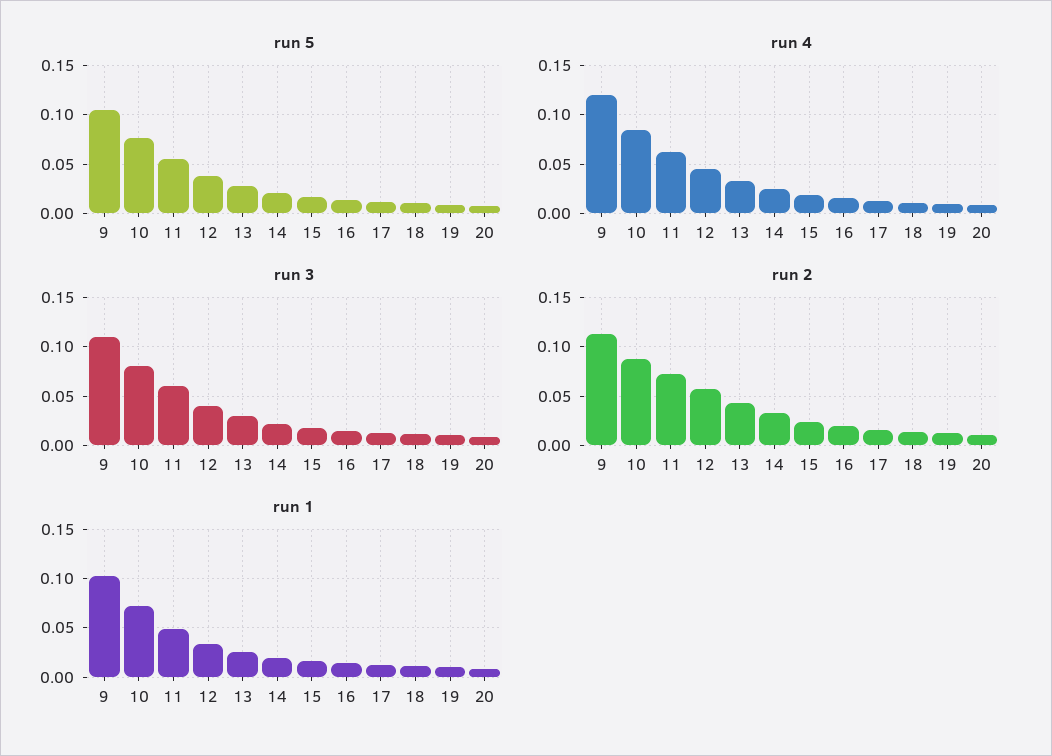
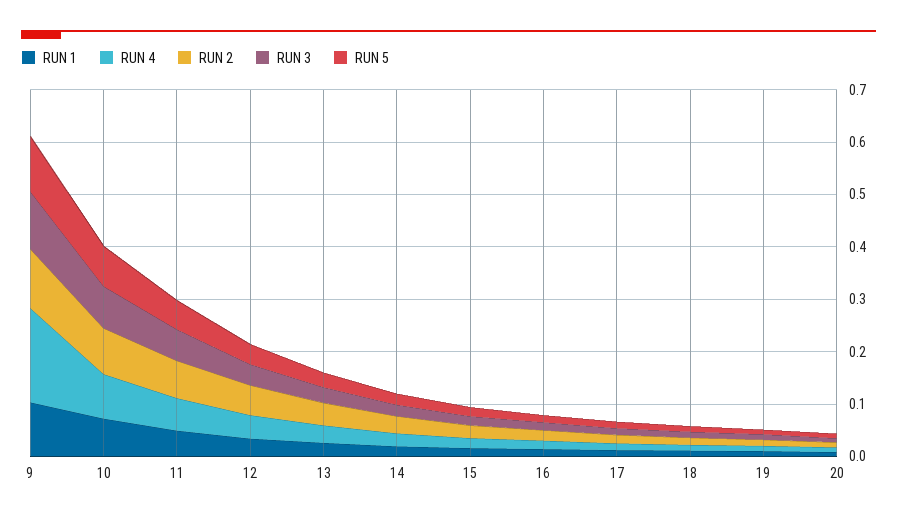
run 4, 9: 0.12 -> 0.18

